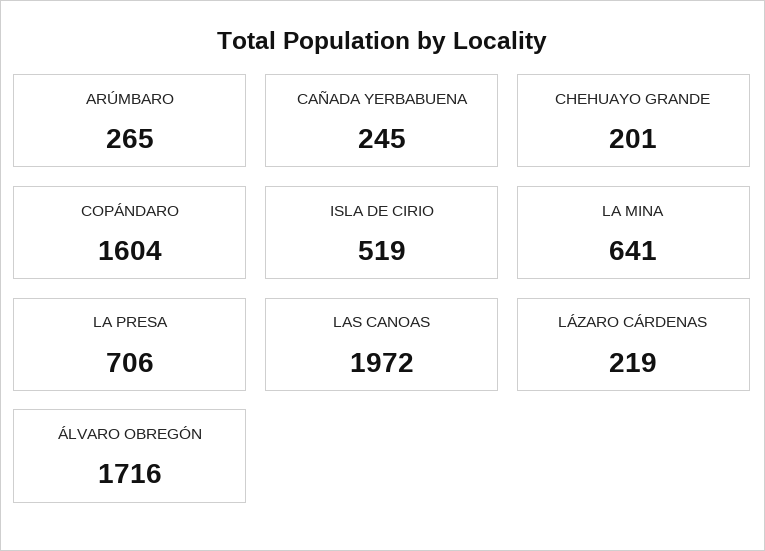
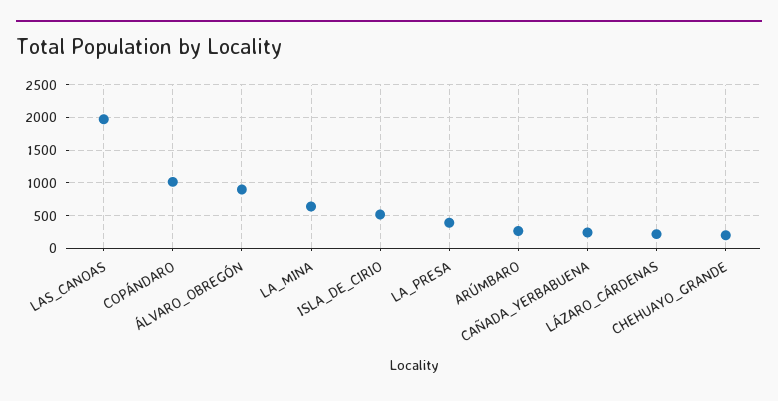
COPÁNDARO: 1604 -> 1000
LA PRESA: 706 -> 400
ÁLVARO OBREGÓN: 1716 -> 900

